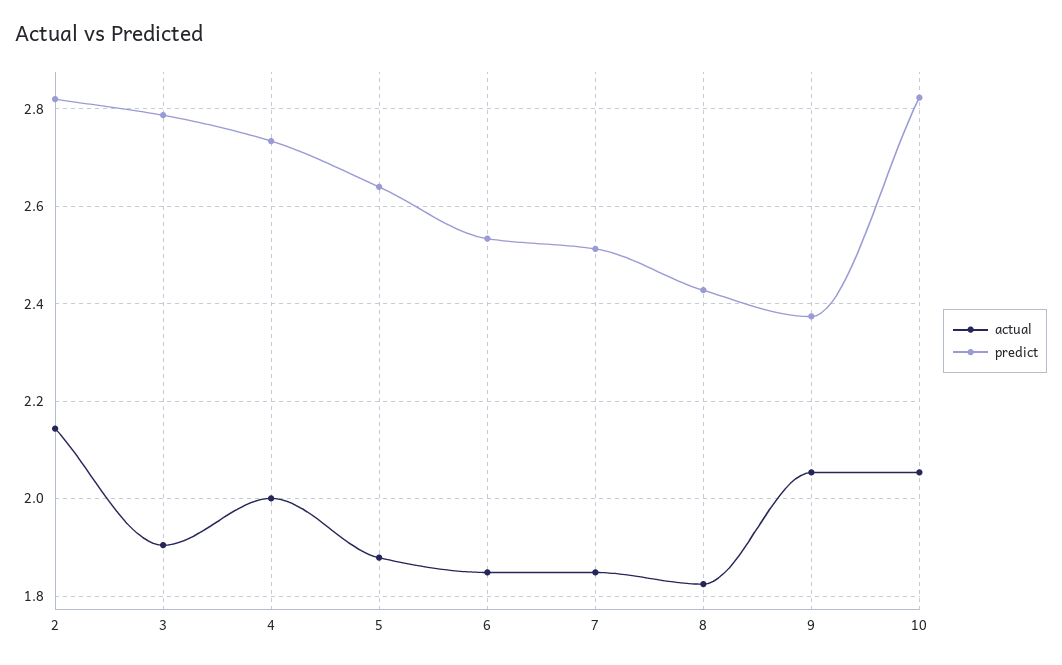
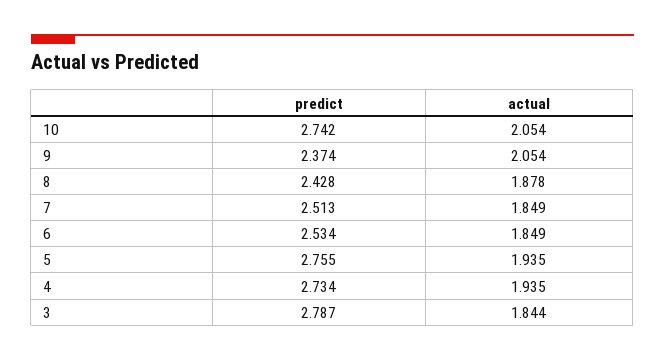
actual, 2: 2.14 -> none
predict, 2: 2.82 -> none
actual, 3: 1.9 -> 1.844
actual, 4: 2 -> 1.935
actual, 5: 1.88 -> 1.935
predict, 5: 2.64 -> 2.755
actual, 8: 1.82 -> 1.878
predict, 10: 2.82 -> 2.742

